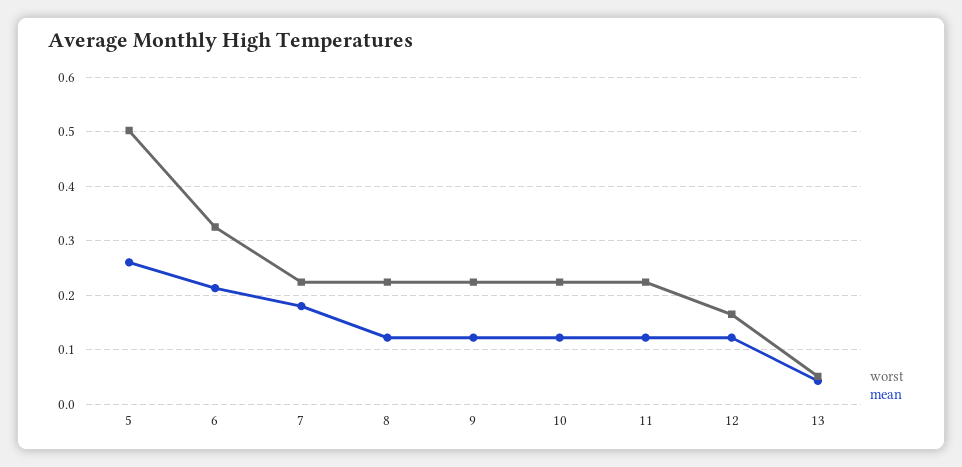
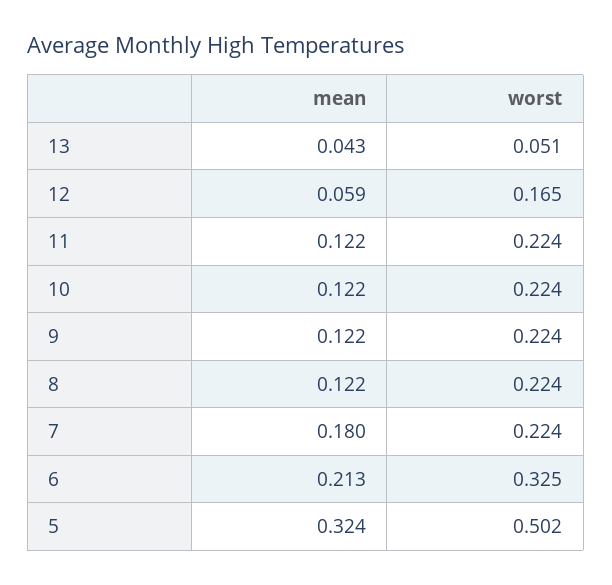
mean, 5: 0.26 -> 0.324
mean, 12: 0.12 -> 0.059

